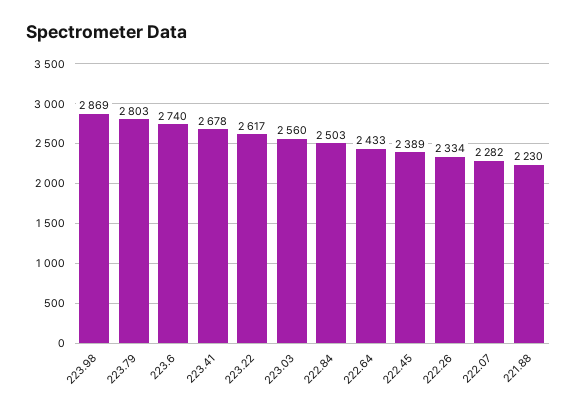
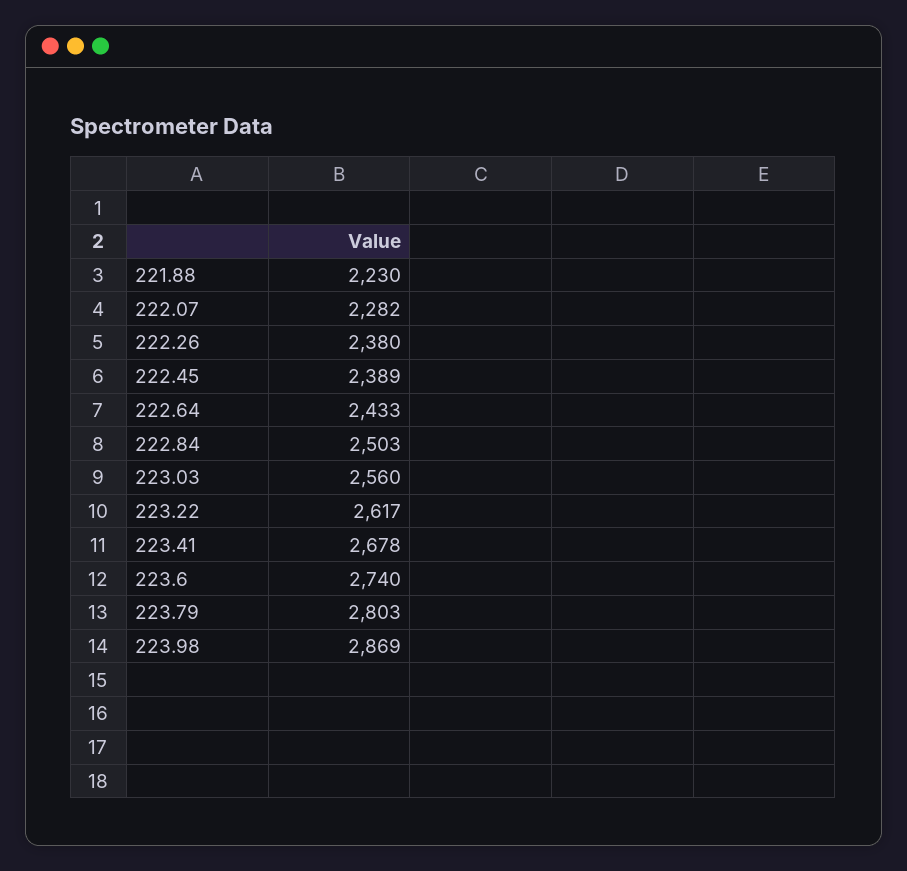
222.26: 2334 -> 2380

